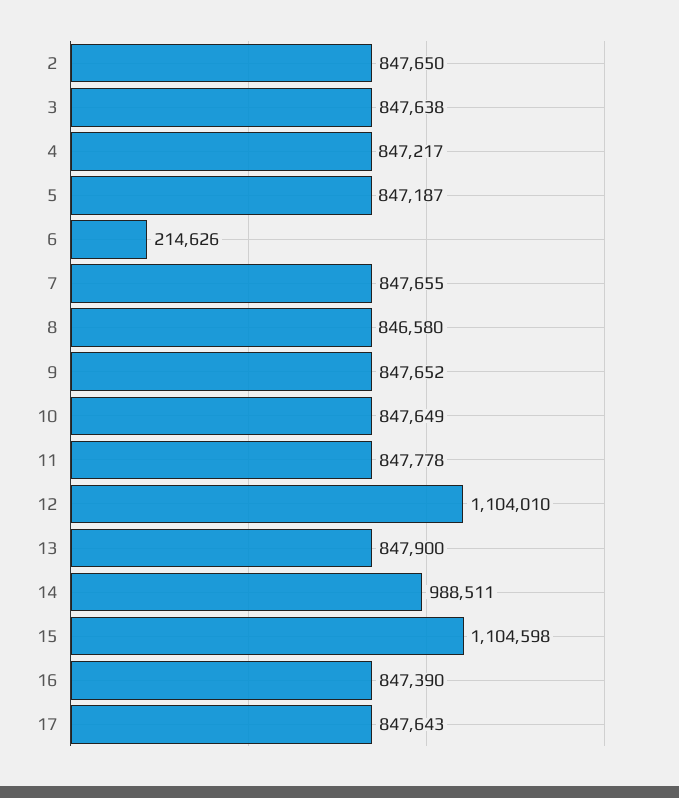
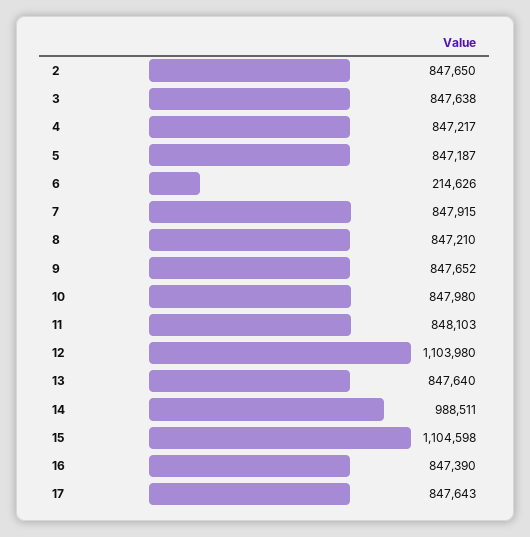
7: 847655 -> 847915
8: 846580 -> 847210
10: 847649 -> 847980
11: 847778 -> 848103
12: 1104010 -> 1103980
13: 847900 -> 847640

